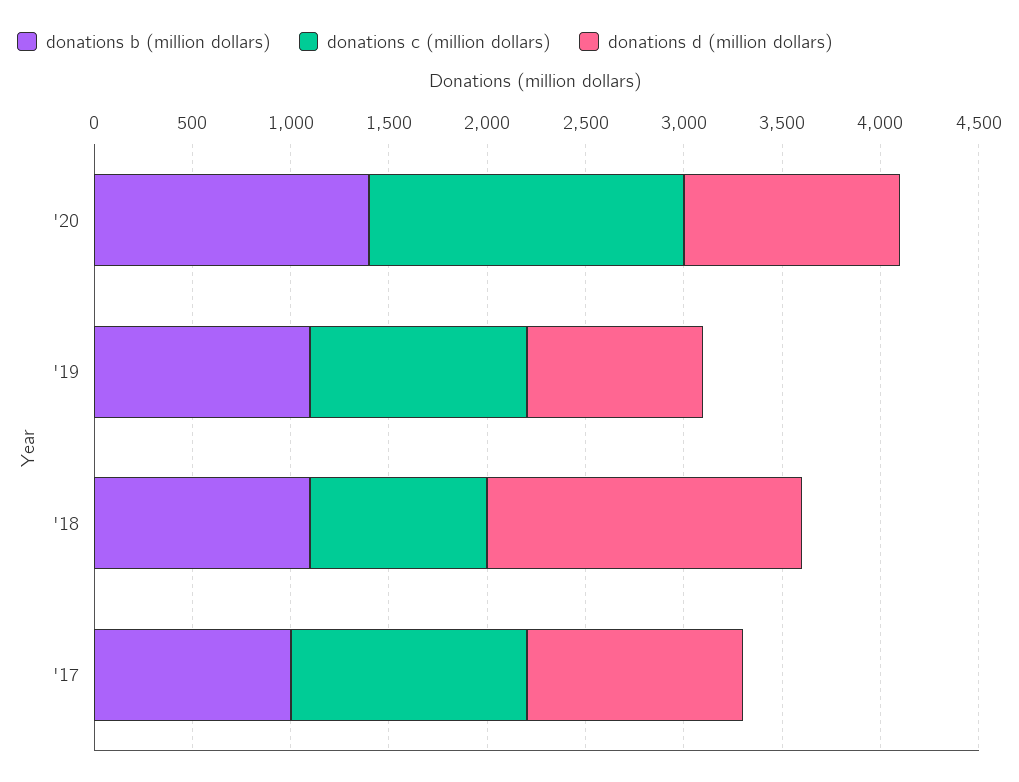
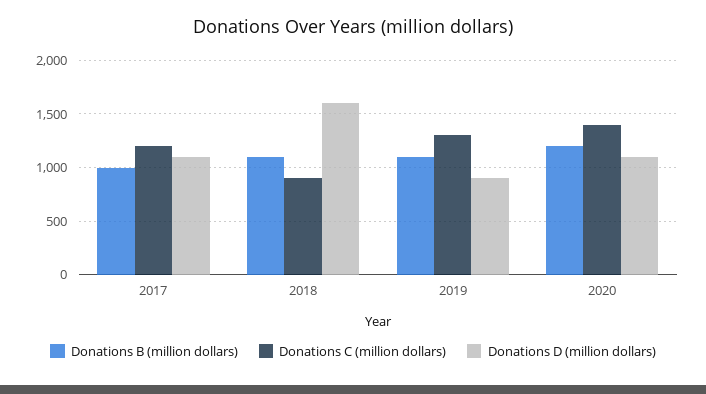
donations b (million dollars), '20: 1400 -> 1200
donations c (million dollars), '20: 1600 -> 1400
donations c (million dollars), '19: 1100 -> 1300

